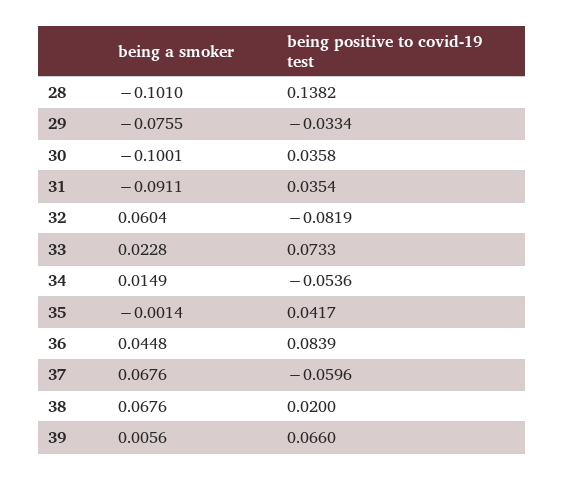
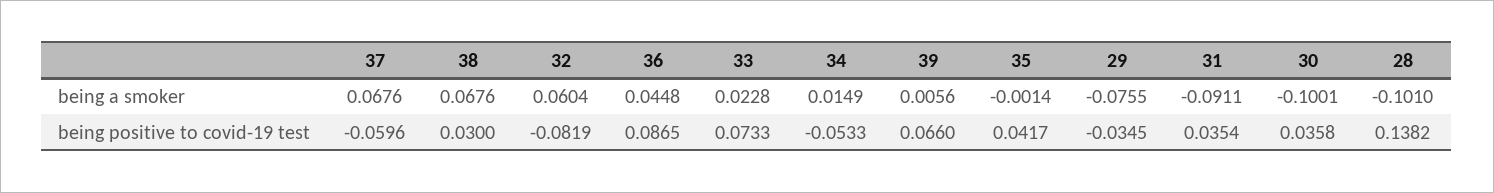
being positive to covid-19 test, 29: -0.0334 -> -0.0345
being positive to covid-19 test, 34: -0.0536 -> -0.0533
being positive to covid-19 test, 36: 0.0839 -> 0.0865
being positive to covid-19 test, 38: 0.02 -> 0.03

